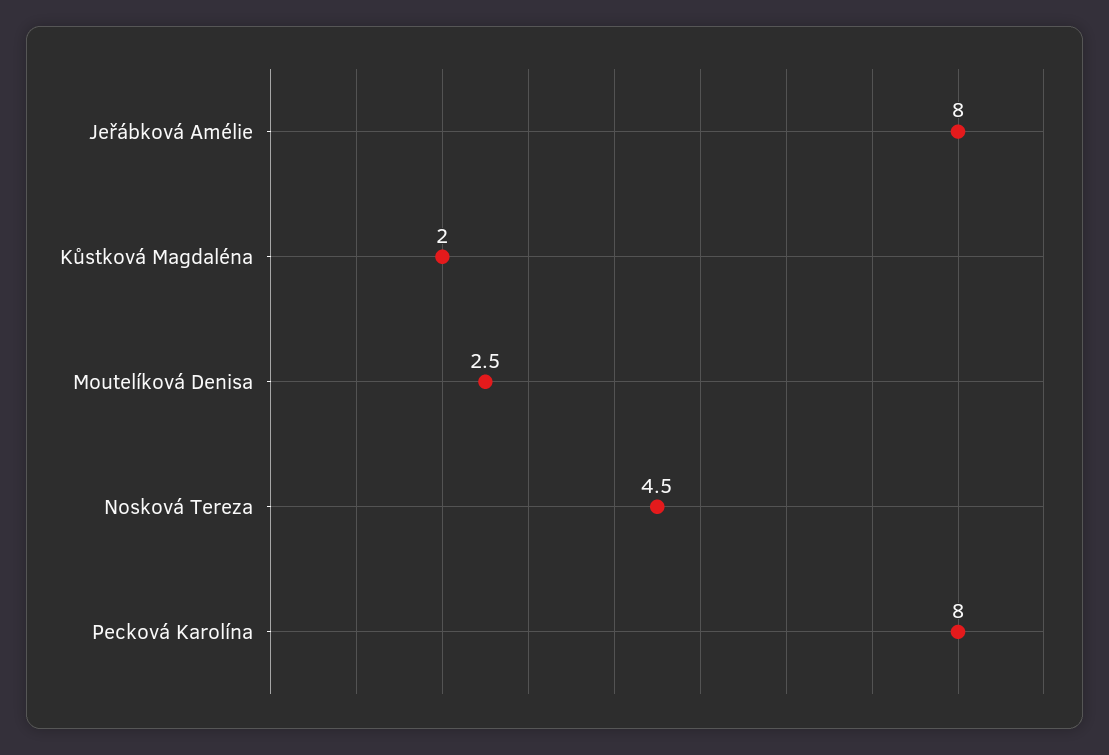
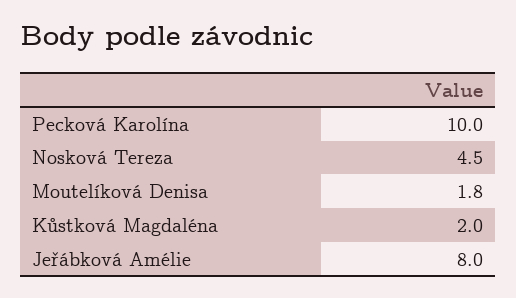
Moutelíková Denisa: 2.5 -> 1.8
Pecková Karolína: 8 -> 10

